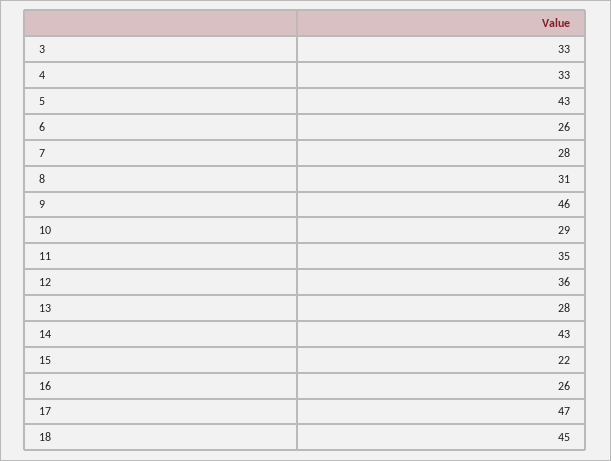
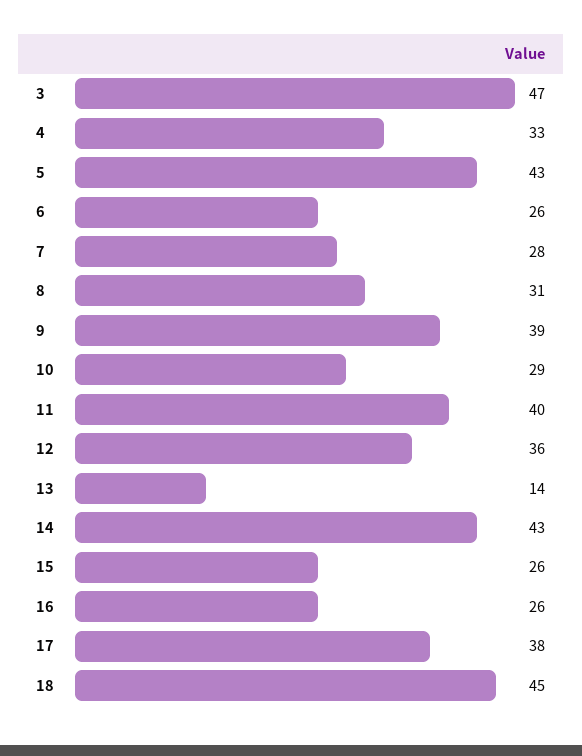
3: 33 -> 47
9: 46 -> 39
11: 35 -> 40
13: 28 -> 14
15: 22 -> 26
17: 47 -> 38

